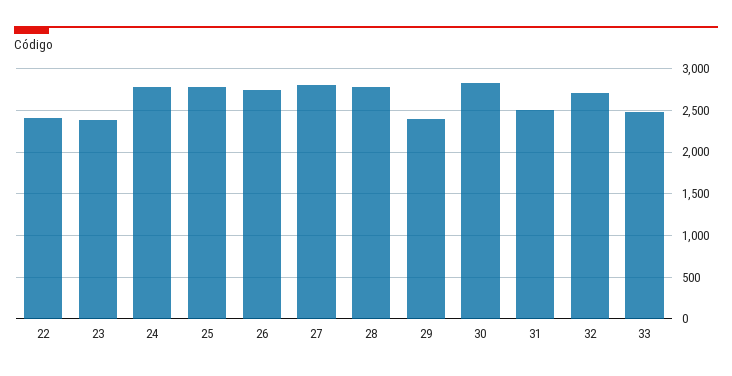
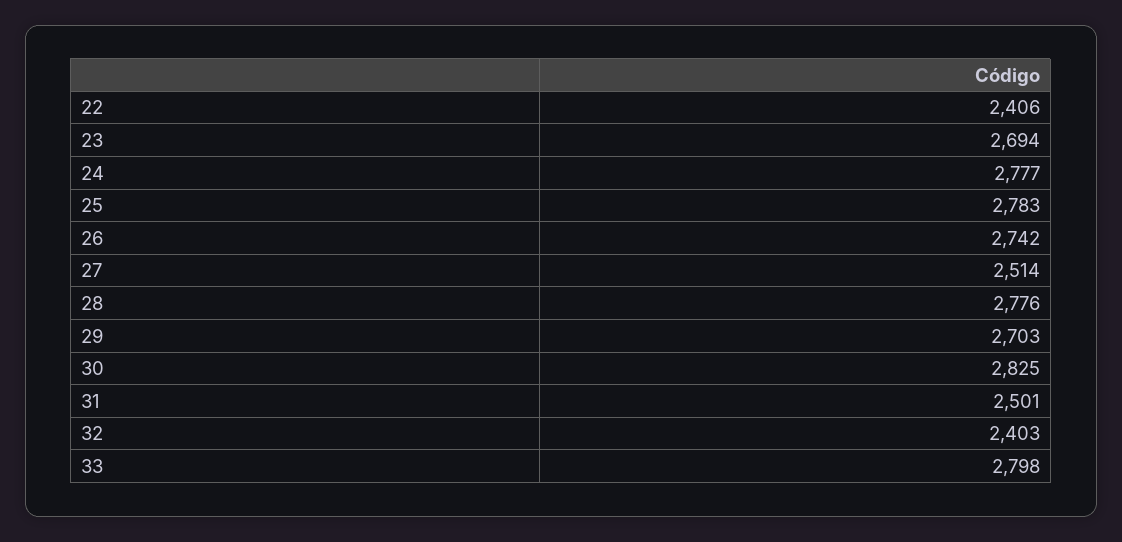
23: 2400 -> 2694
27: 2800 -> 2514
29: 2400 -> 2703
32: 2700 -> 2403
33: 2500 -> 2798

